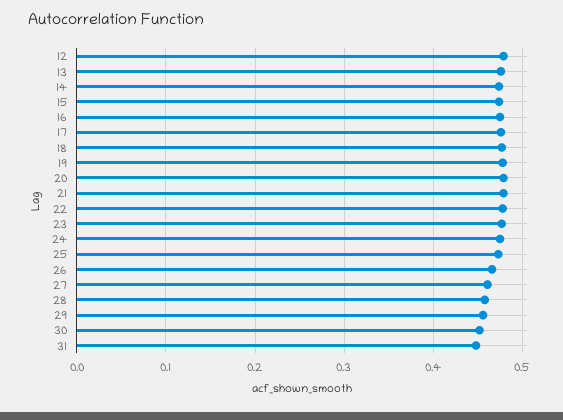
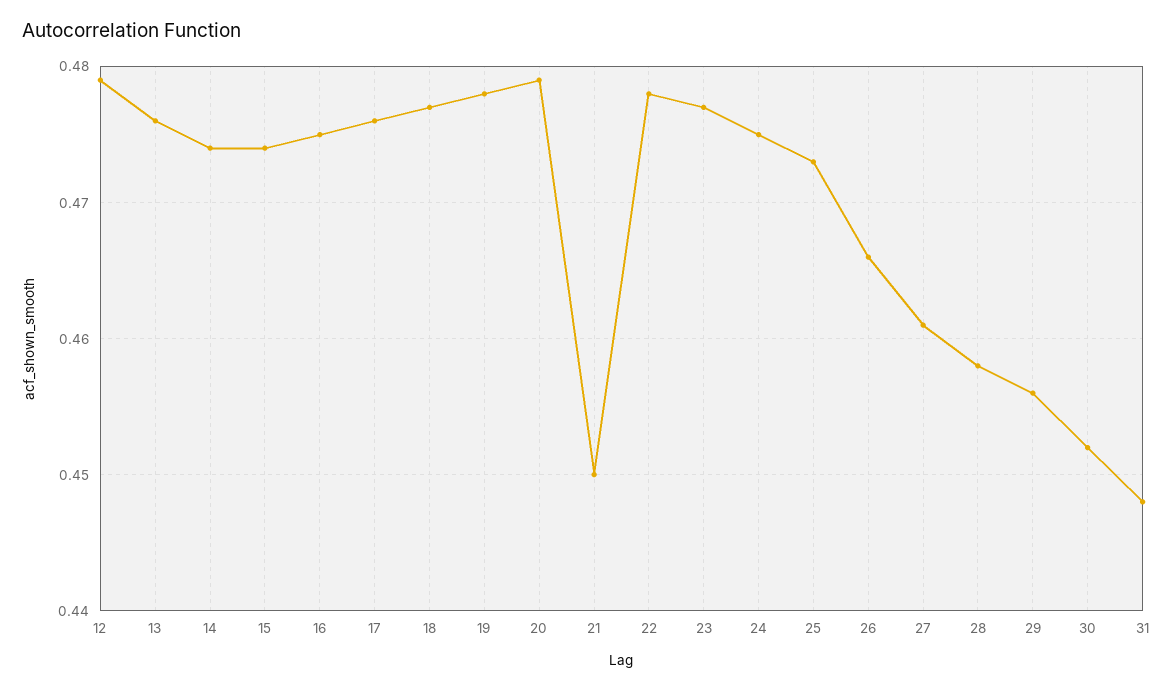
21: 0.48 -> 0.45

